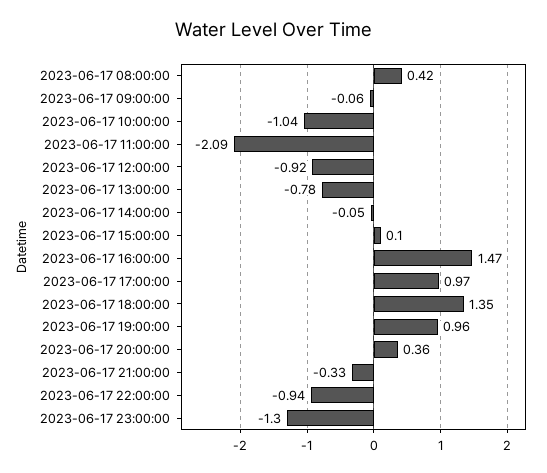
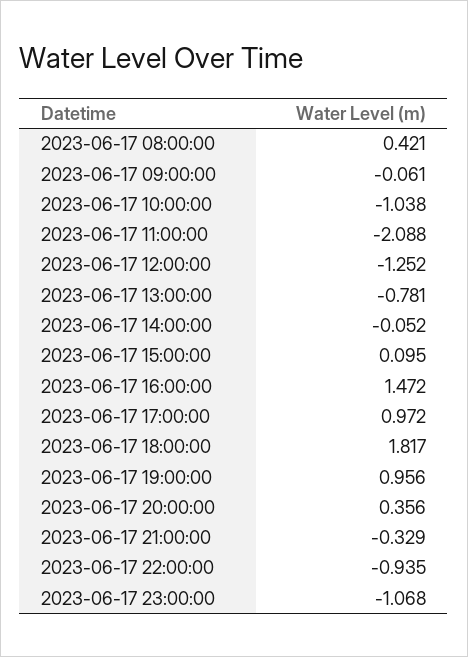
2023-06-17 12:00:00: -0.92 -> -1.252
2023-06-17 18:00:00: 1.35 -> 1.817
2023-06-17 23:00:00: -1.3 -> -1.068

